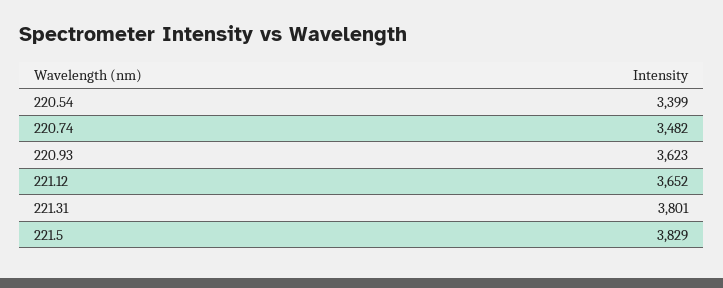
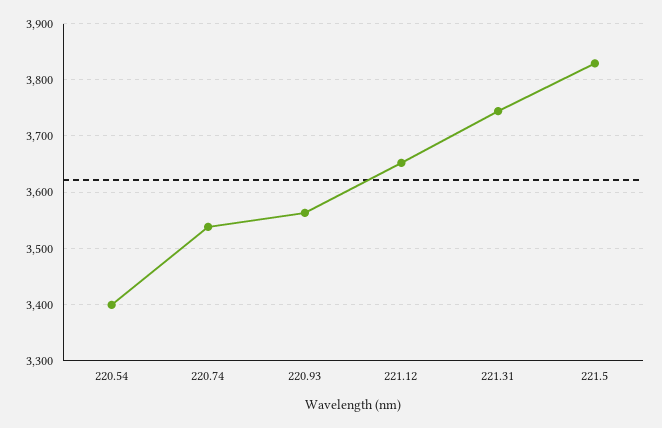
220.74: 3482 -> 3540
220.93: 3623 -> 3560
221.31: 3801 -> 3740

